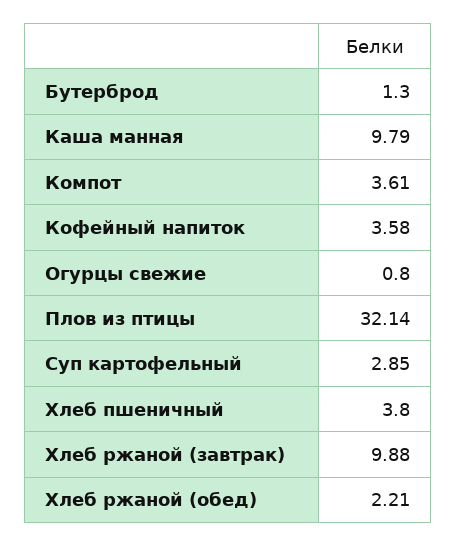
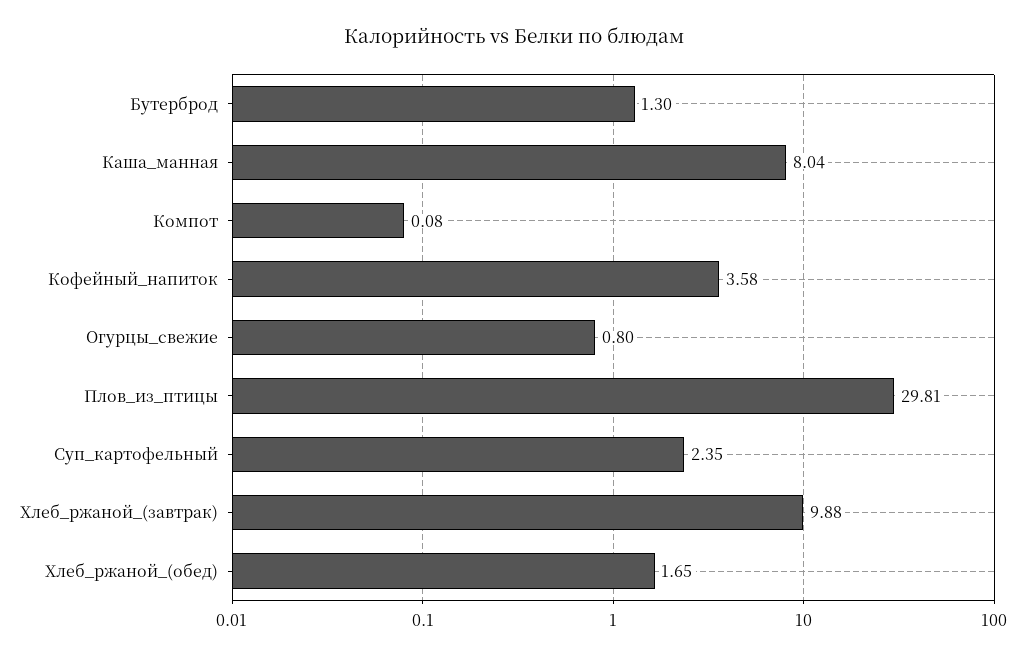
Каша манная: 9.79 -> 8.04
Компот: 3.61 -> 0.08
Плов из птицы: 32.14 -> 29.81
Суп картофельный: 2.85 -> 2.35
Хлеб пшеничный: 3.8 -> none
Хлеб ржаной (обед): 2.21 -> 1.65

